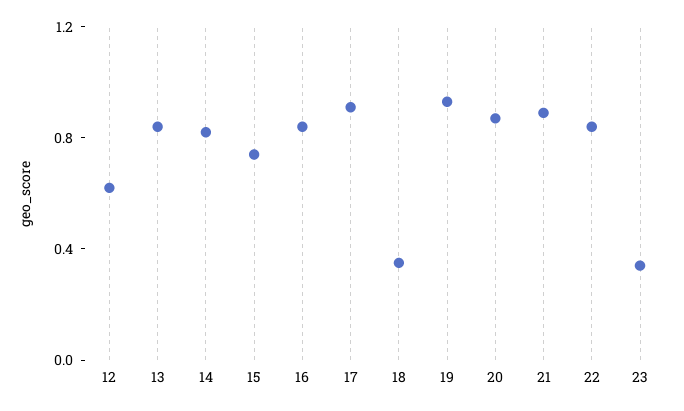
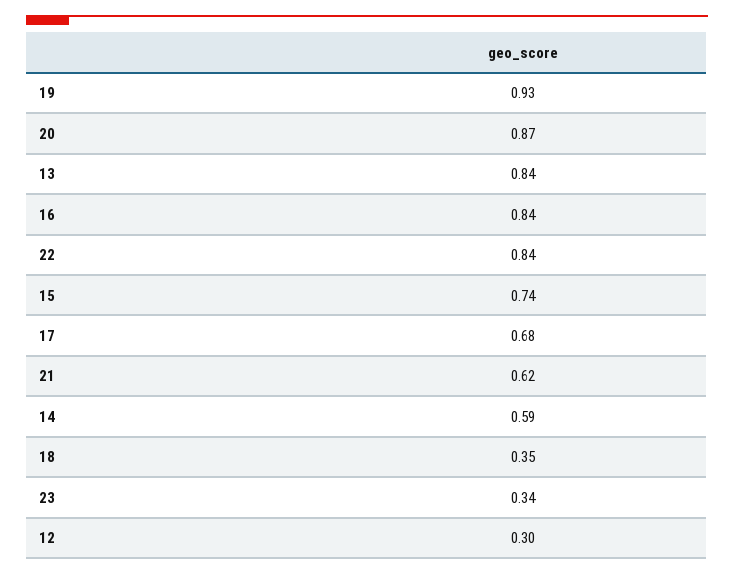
12: 0.6 -> 0.3
14: 0.8 -> 0.59
17: 0.9 -> 0.68
21: 0.9 -> 0.62

